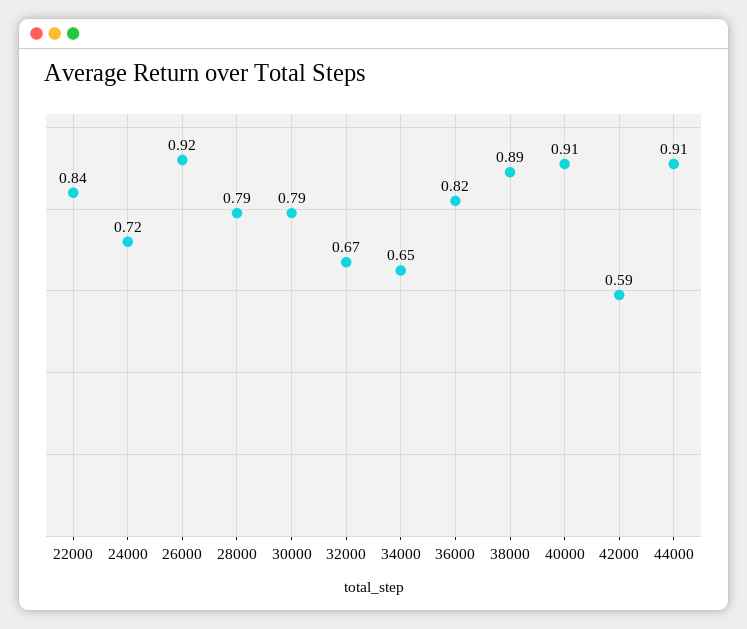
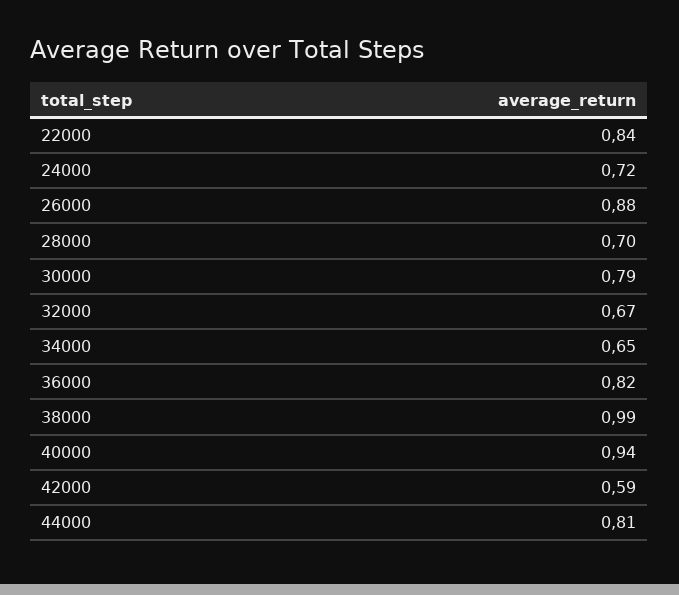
26000: 0.92 -> 0.88
28000: 0.79 -> 0.7
38000: 0.89 -> 0.99
40000: 0.91 -> 0.94
44000: 0.91 -> 0.81

